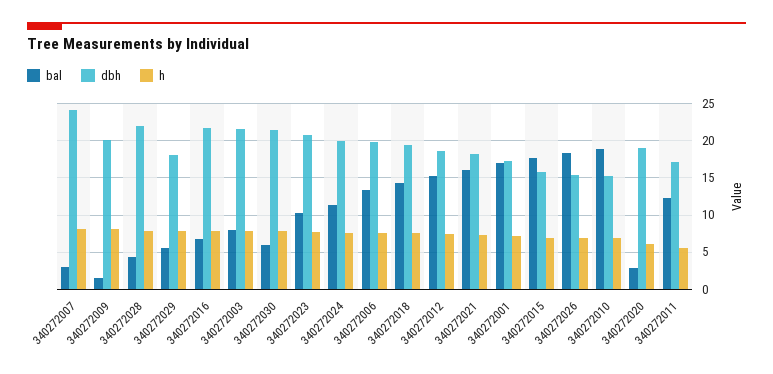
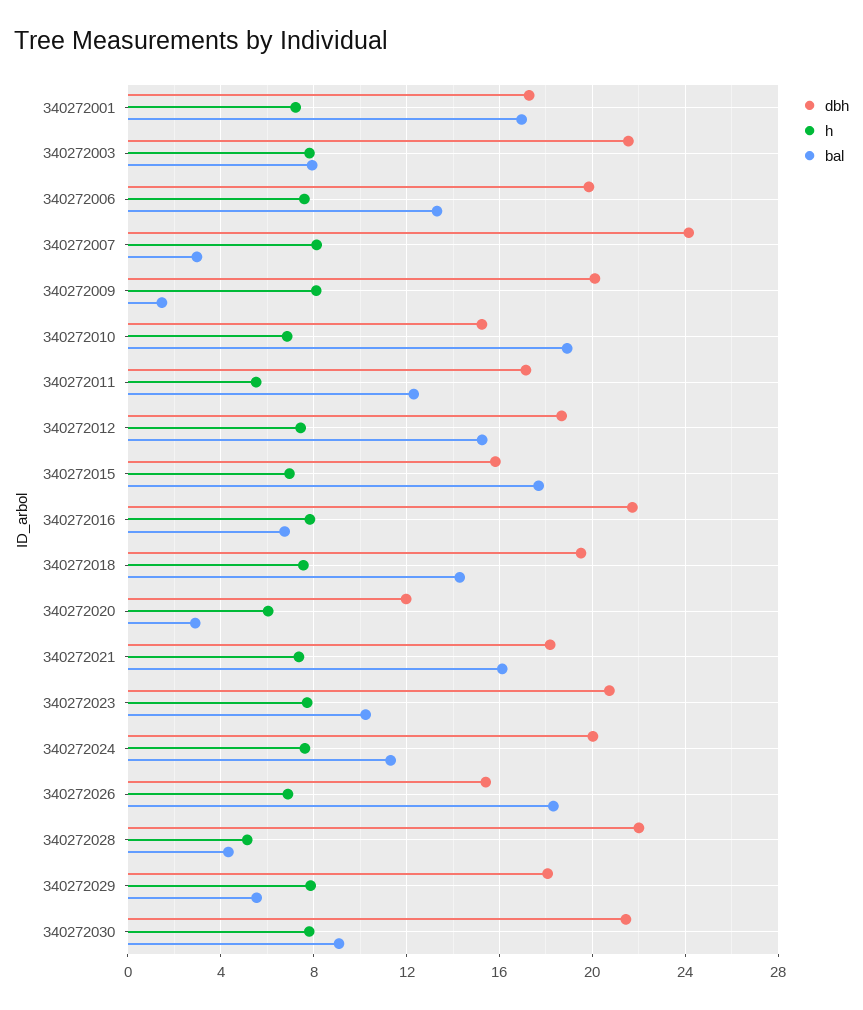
h, 340272028: 8 -> 5
bal, 340272030: 6 -> 9
dbh, 340272020: 19 -> 12

